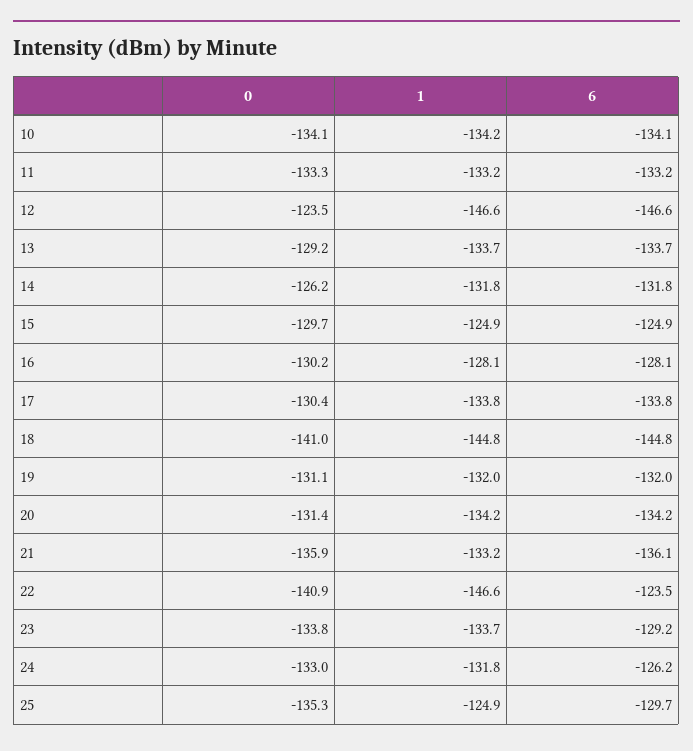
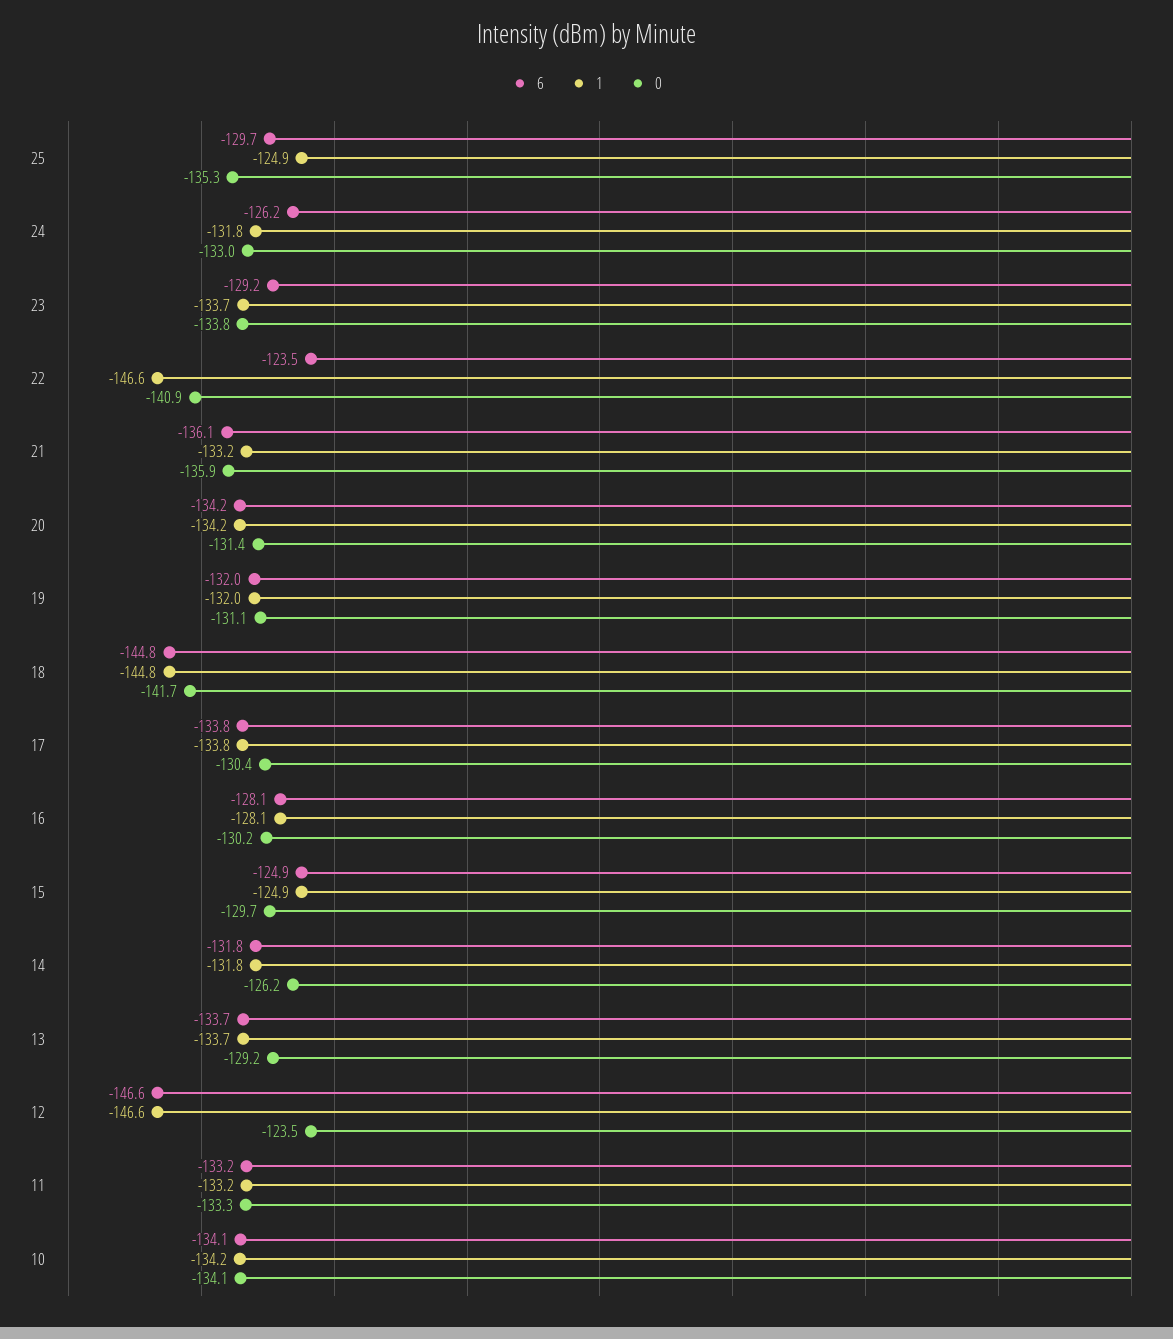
0, 18: -141 -> -141.7

